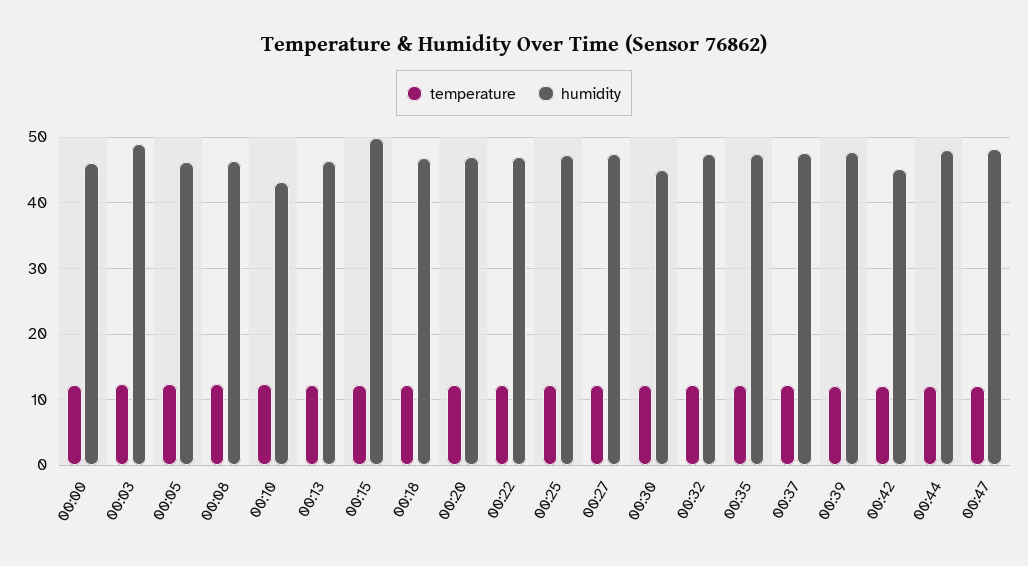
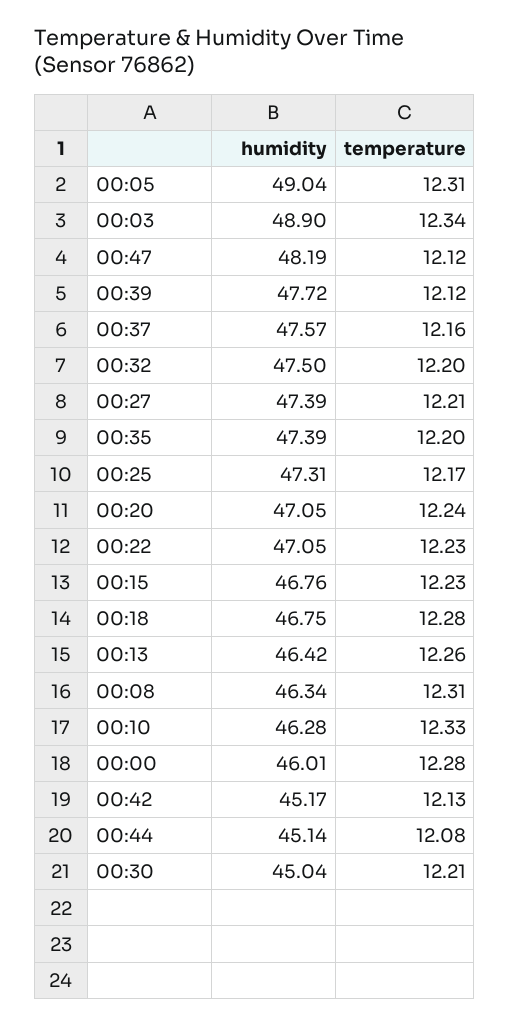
humidity, 00:05: 46 -> 49.04
humidity, 00:10: 43 -> 46.28
humidity, 00:15: 50 -> 46.76
humidity, 00:44: 48 -> 45.14

